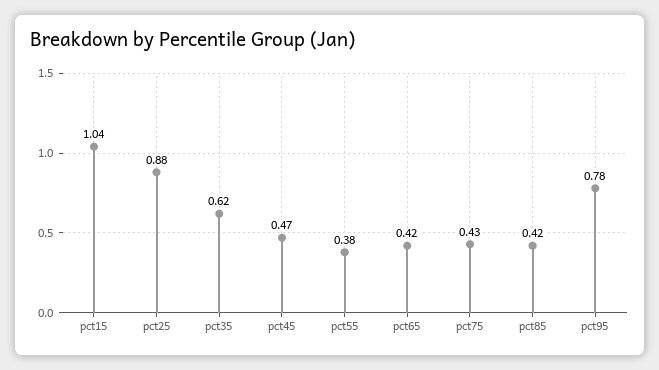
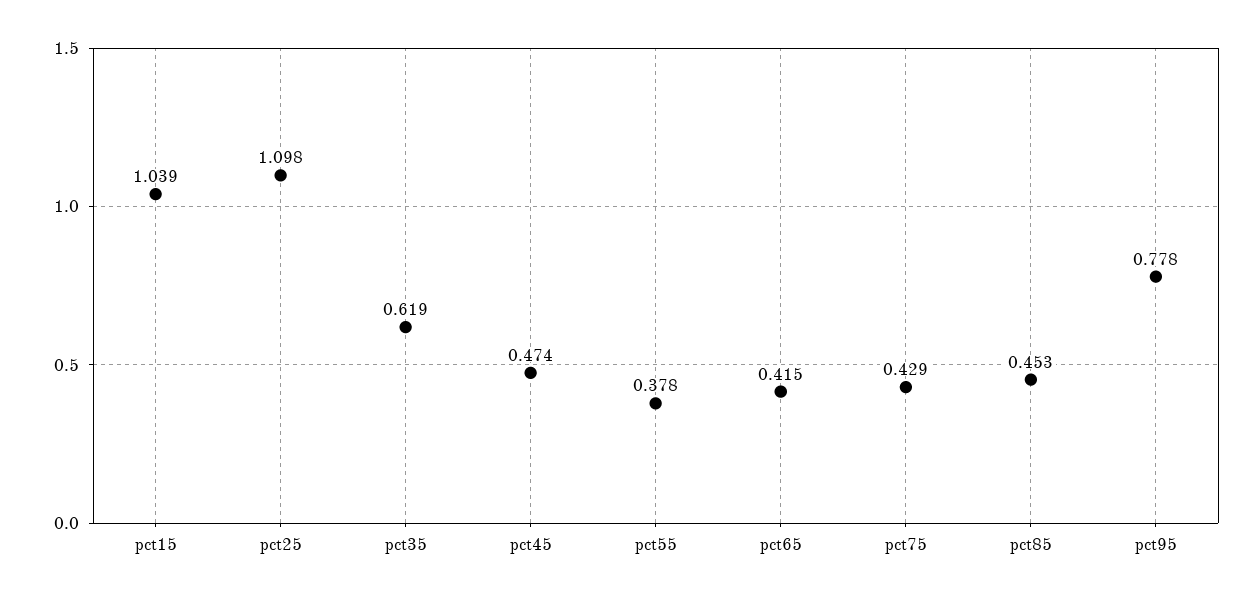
pct25: 0.88 -> 1.098
pct85: 0.42 -> 0.453

